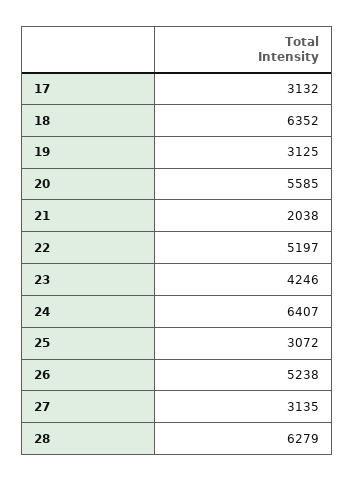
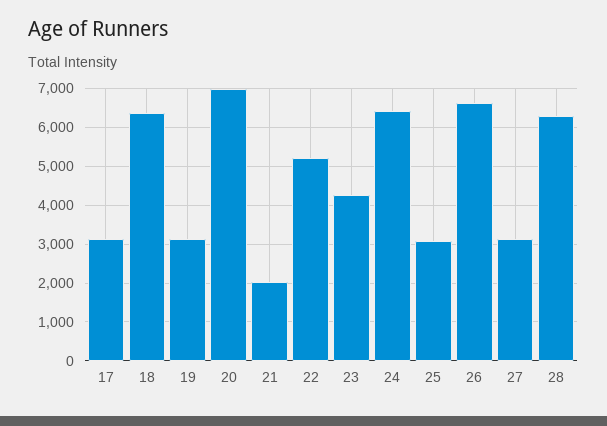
20: 5585 -> 7000
26: 5238 -> 6600

